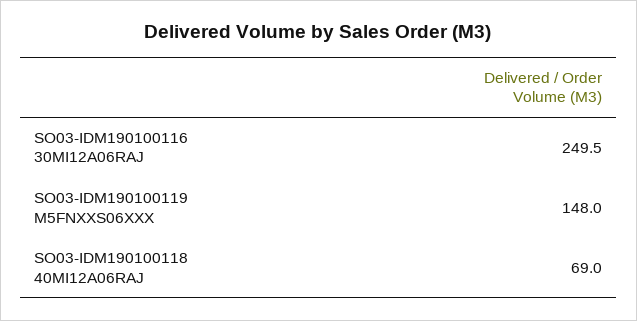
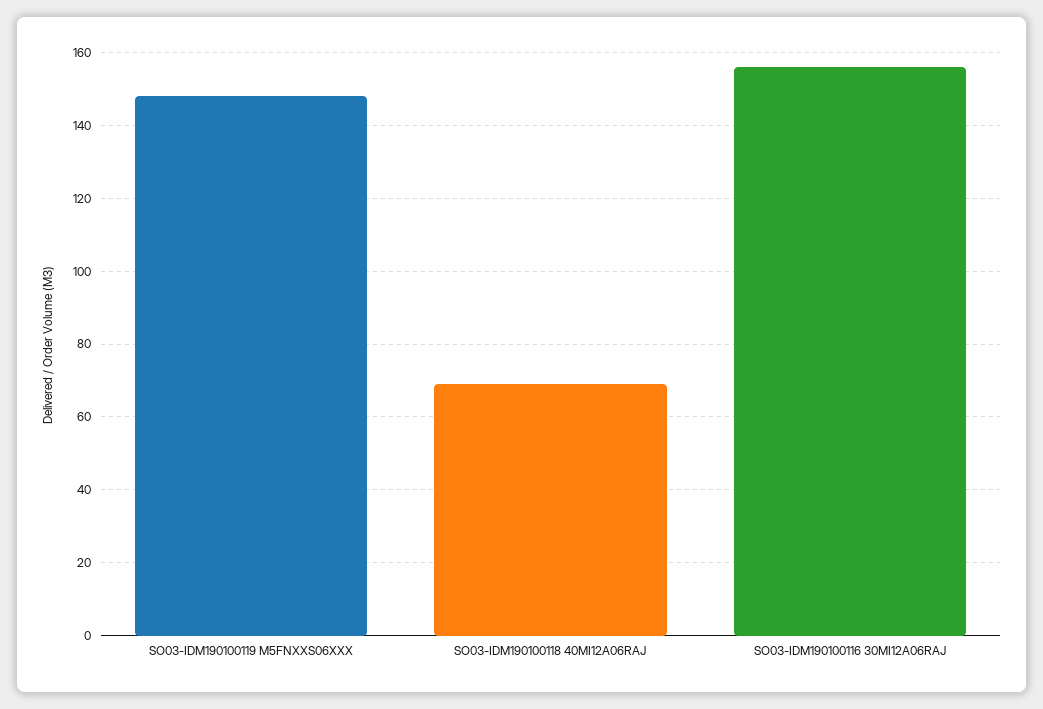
SO03-IDM190100116 30MI12A06RAJ: 249.5 -> 155

